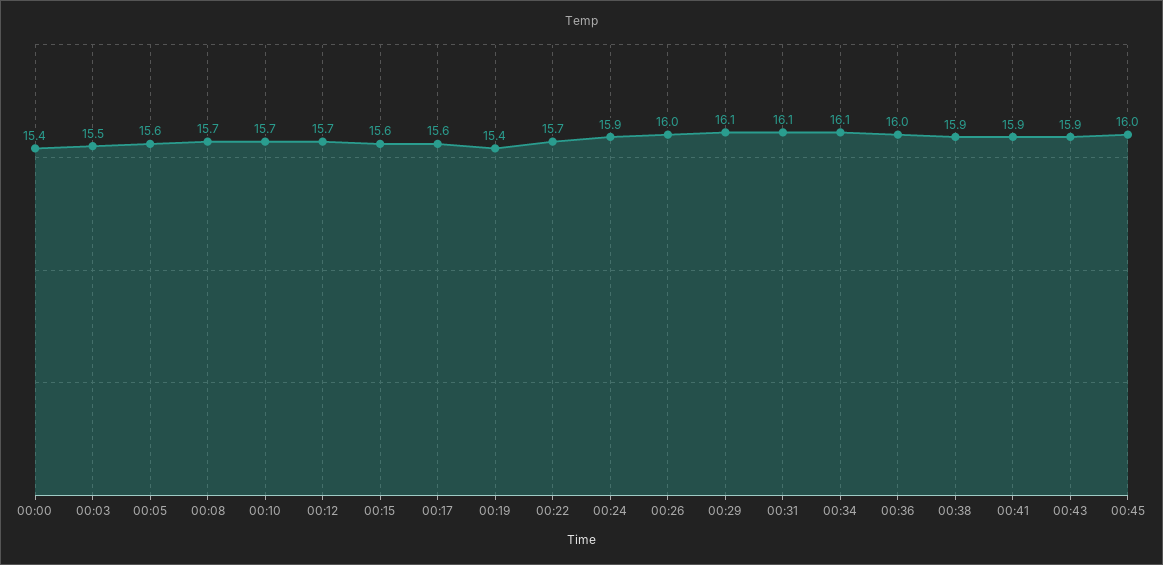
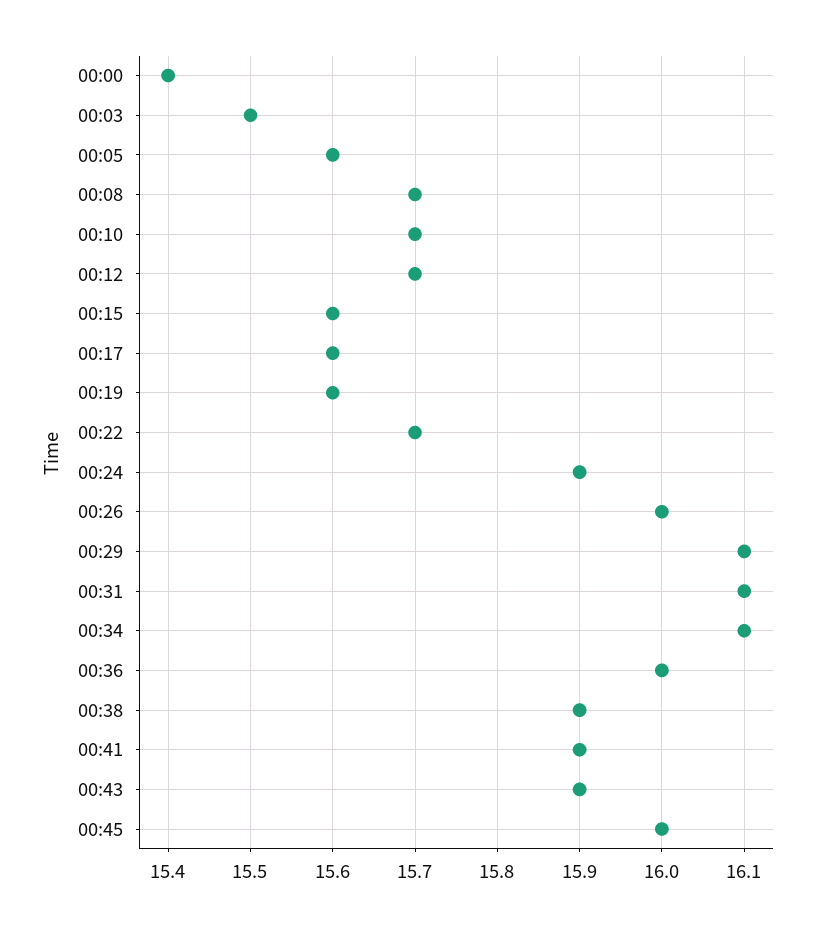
00:19: 15.4 -> 15.6

